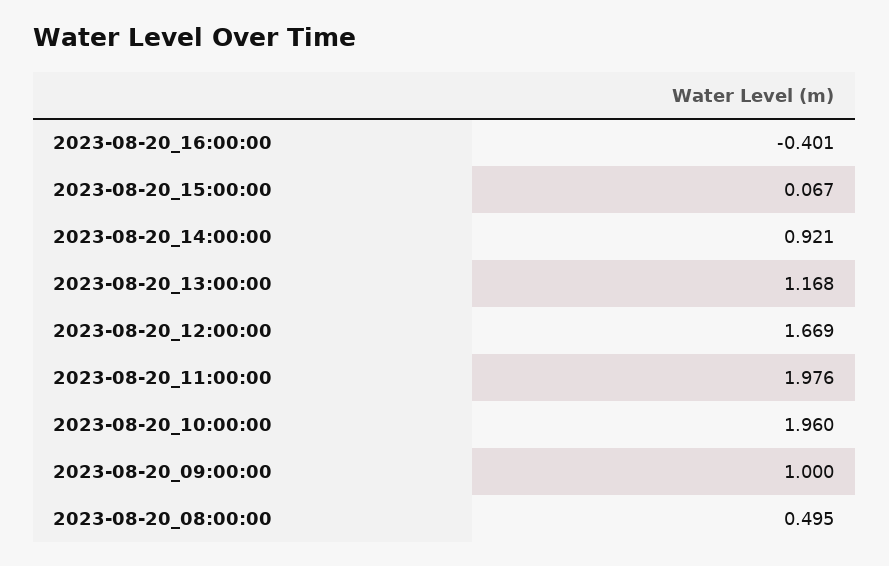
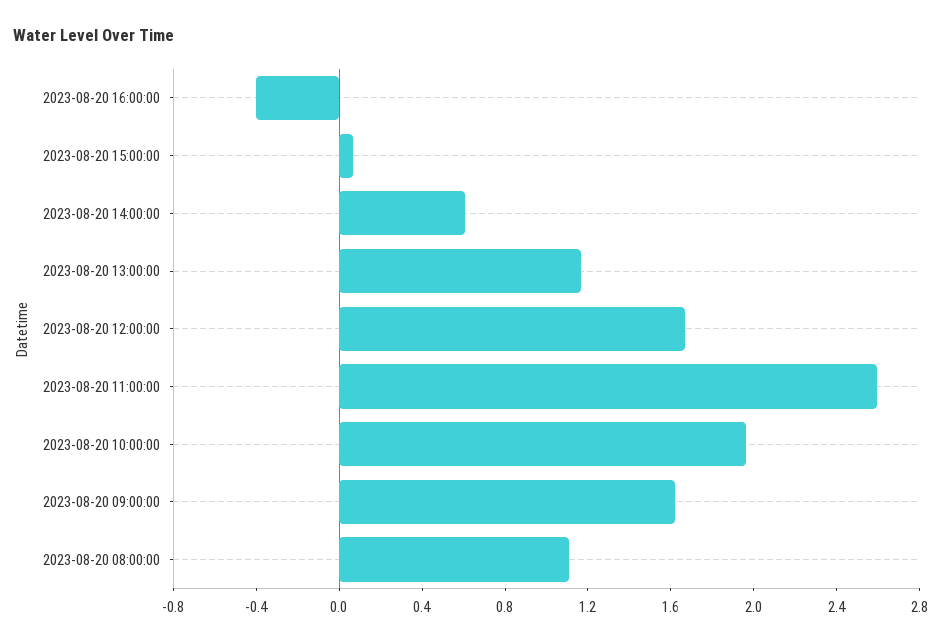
2023-08-20_14:00:00: 0.921 -> 0.6
2023-08-20_11:00:00: 1.976 -> 2.6
2023-08-20_09:00:00: 1 -> 1.6
2023-08-20_08:00:00: 0.495 -> 1.1

